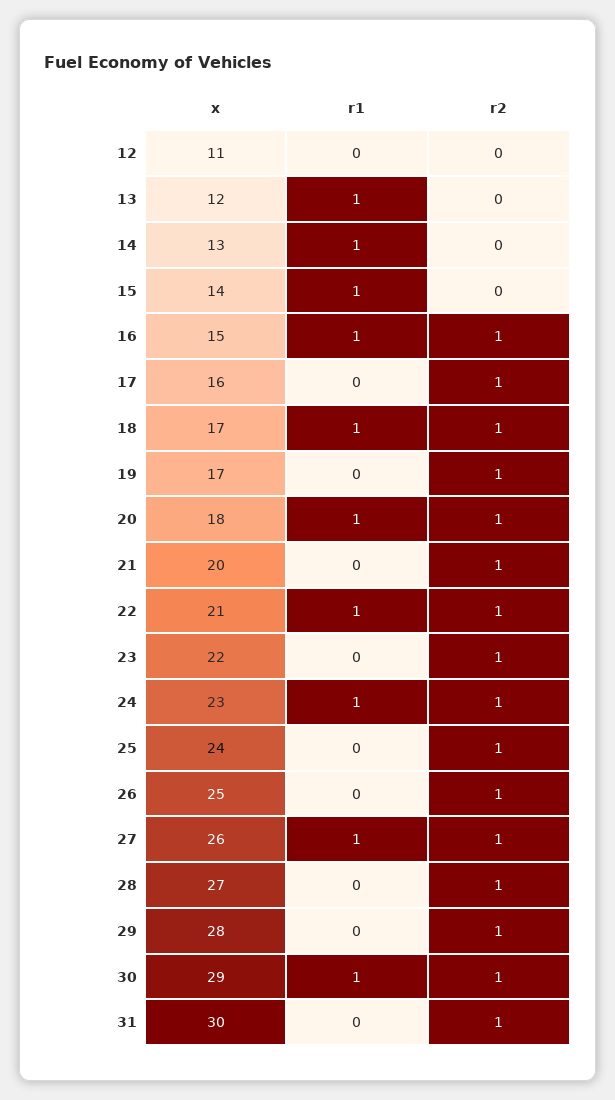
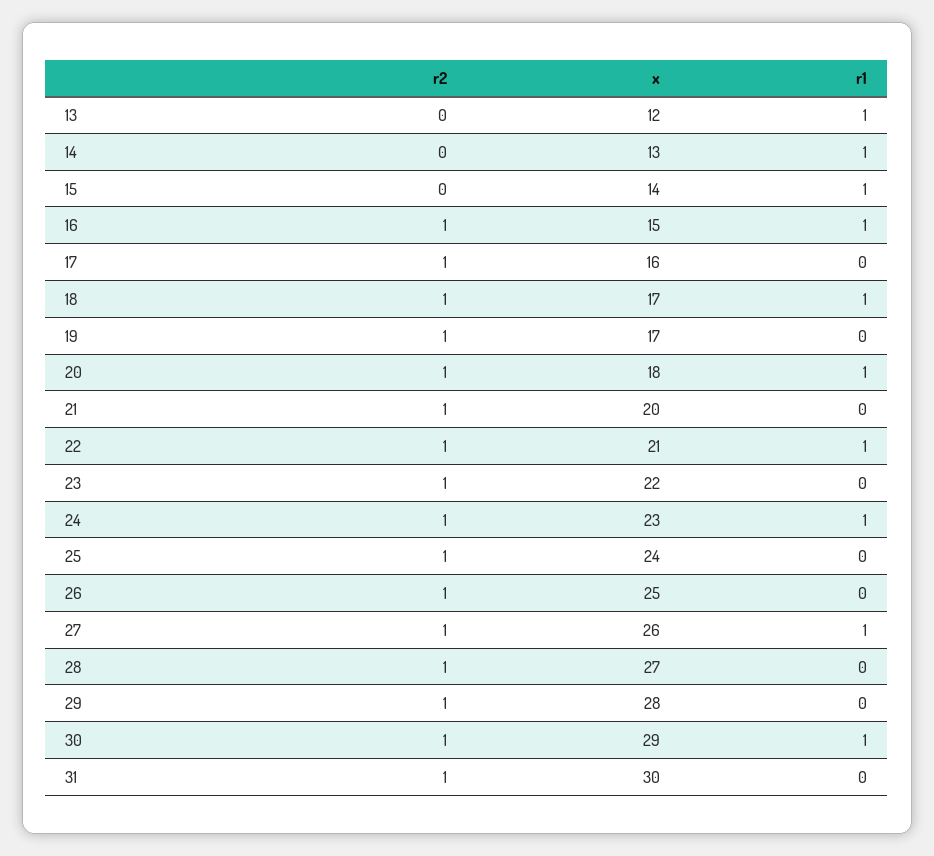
x, 12: 11 -> none
r1, 12: 0 -> none
r2, 12: 0 -> none

